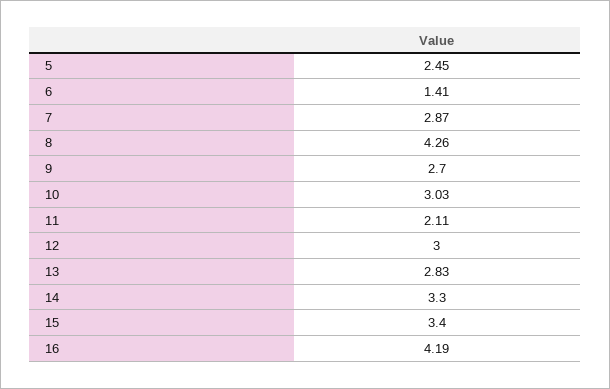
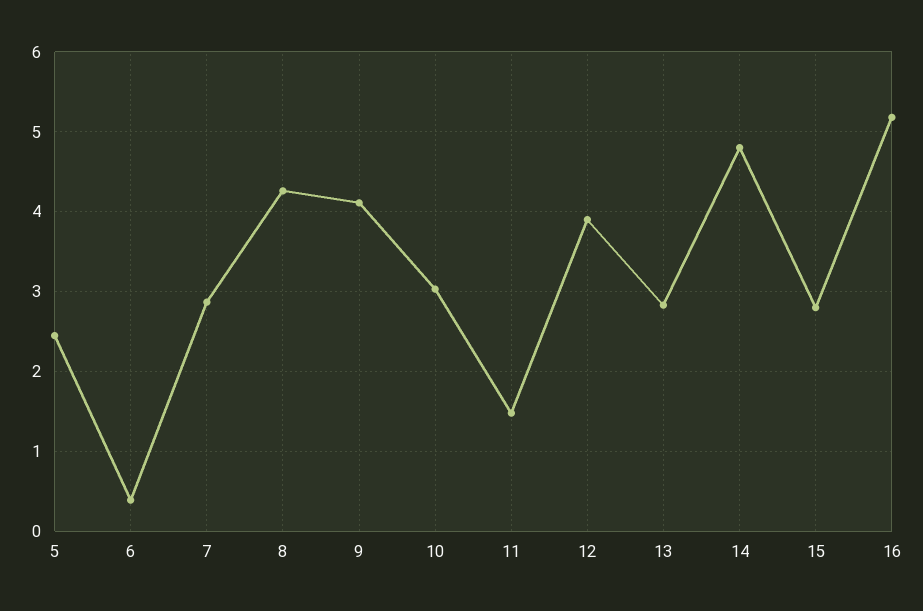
6: 1.41 -> 0.4
9: 2.7 -> 4.1
11: 2.11 -> 1.5
12: 3 -> 3.9
14: 3.3 -> 4.8
15: 3.4 -> 2.8
16: 4.19 -> 5.2

